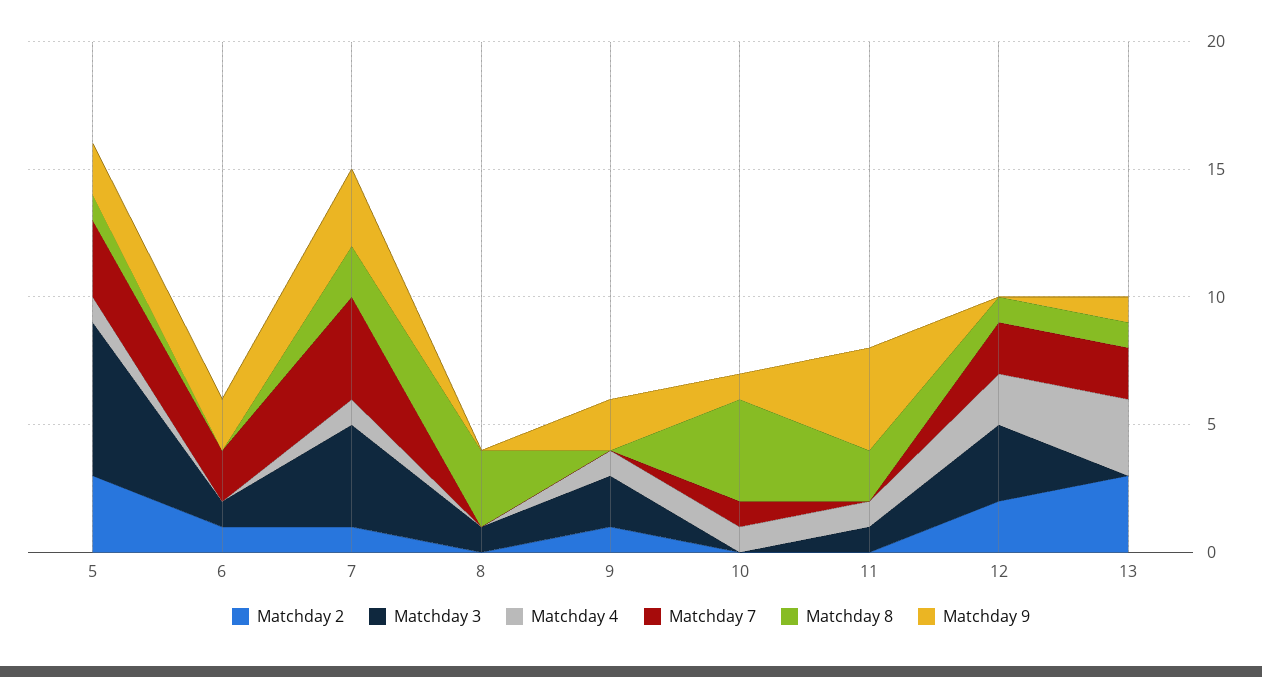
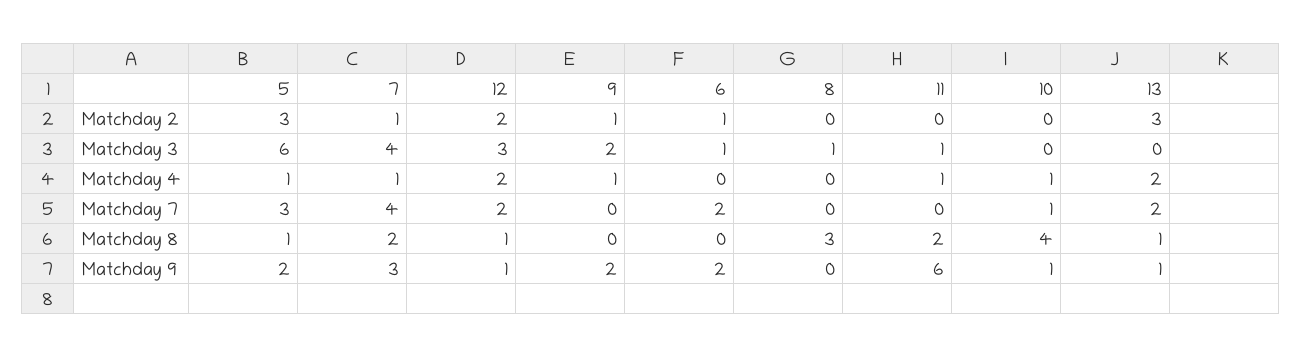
Matchday 9, 11: 4 -> 6
Matchday 9, 12: 0 -> 1
Matchday 4, 13: 3 -> 2

